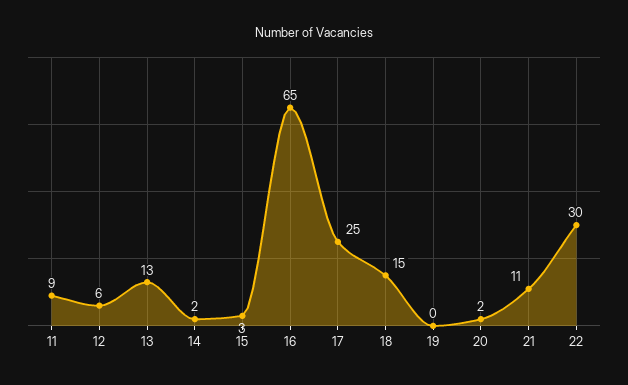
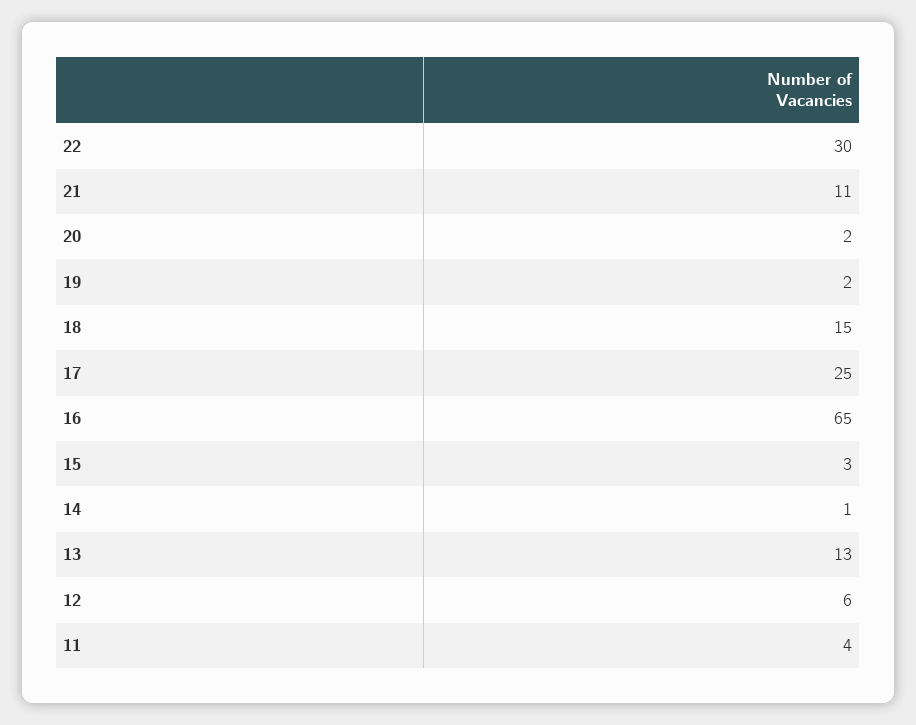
11: 9 -> 4
14: 2 -> 1
19: 0 -> 2

